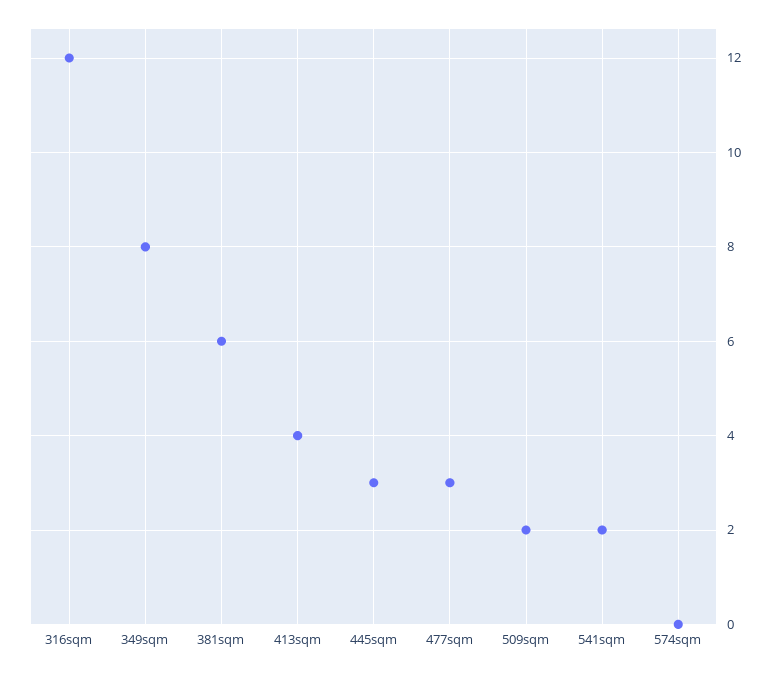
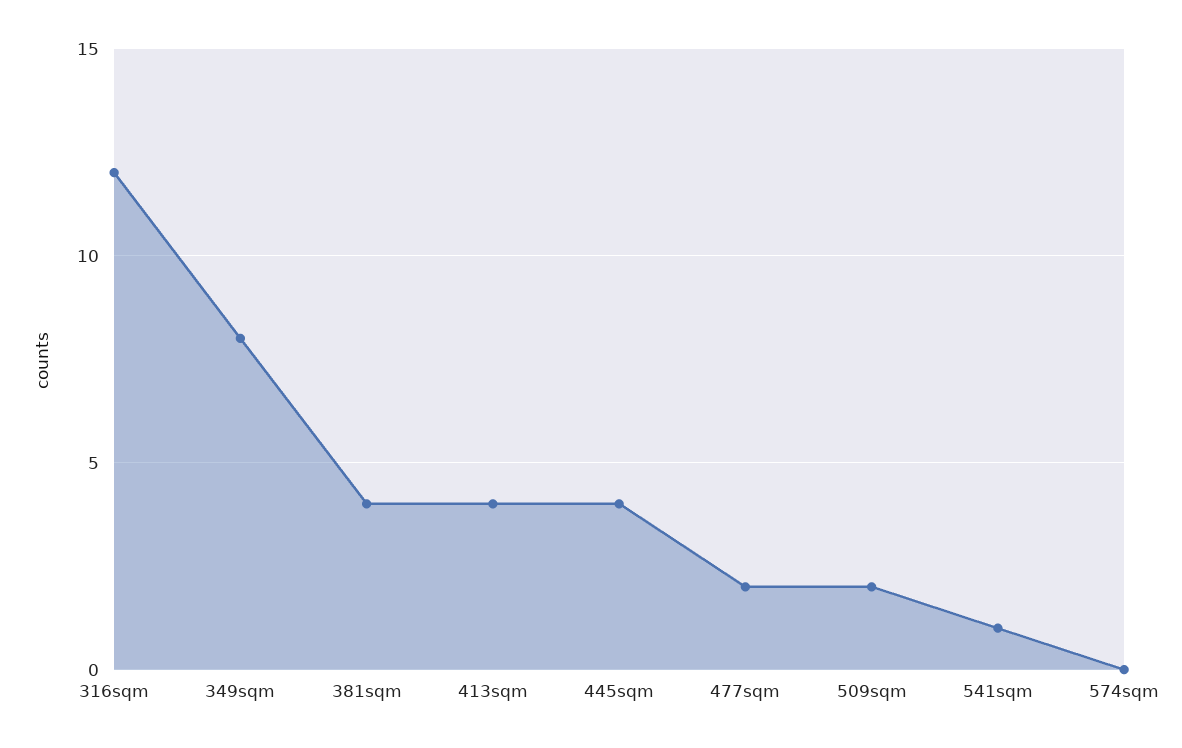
381sqm: 6 -> 4
445sqm: 3 -> 4
477sqm: 3 -> 2
541sqm: 2 -> 1

